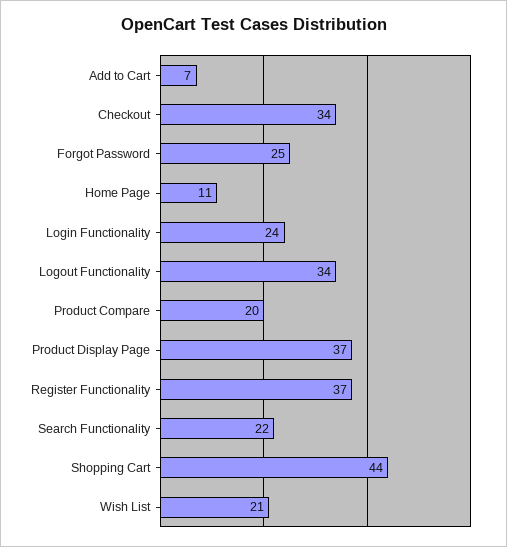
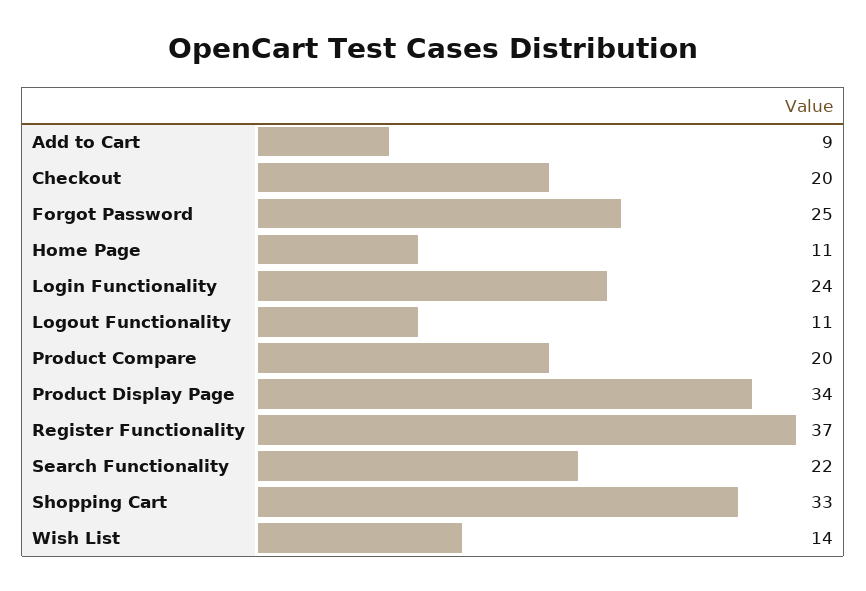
Add to Cart: 7 -> 9
Checkout: 34 -> 20
Logout Functionality: 34 -> 11
Product Display Page: 37 -> 34
Shopping Cart: 44 -> 33
Wish List: 21 -> 14

